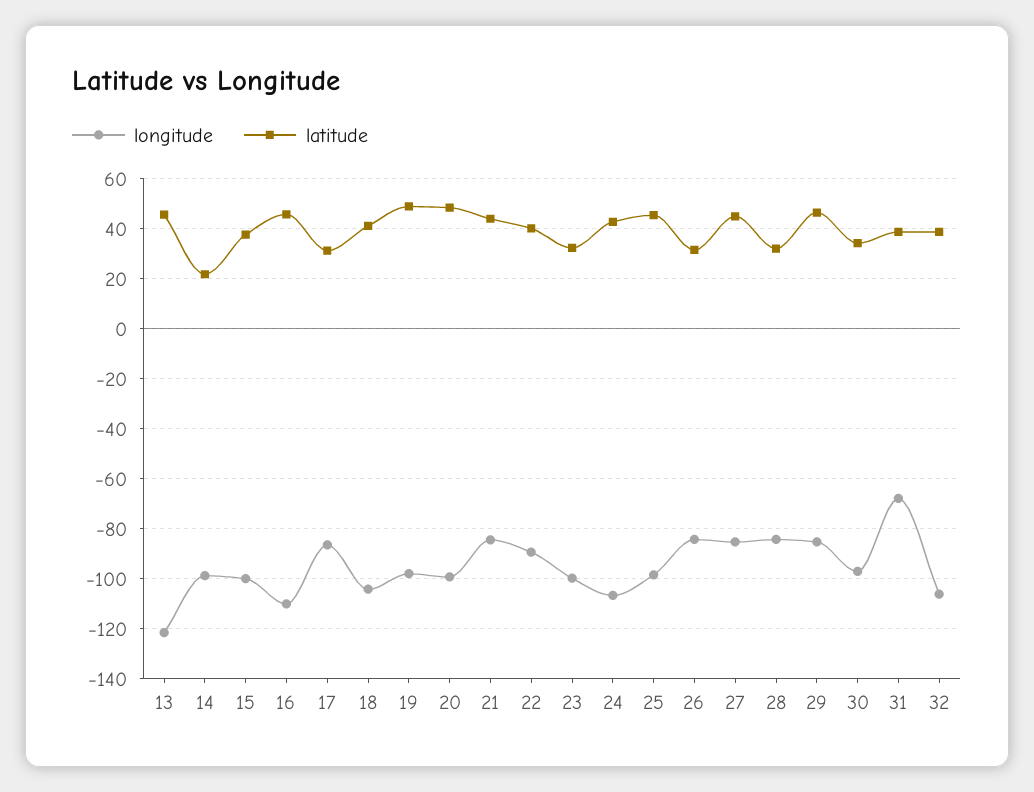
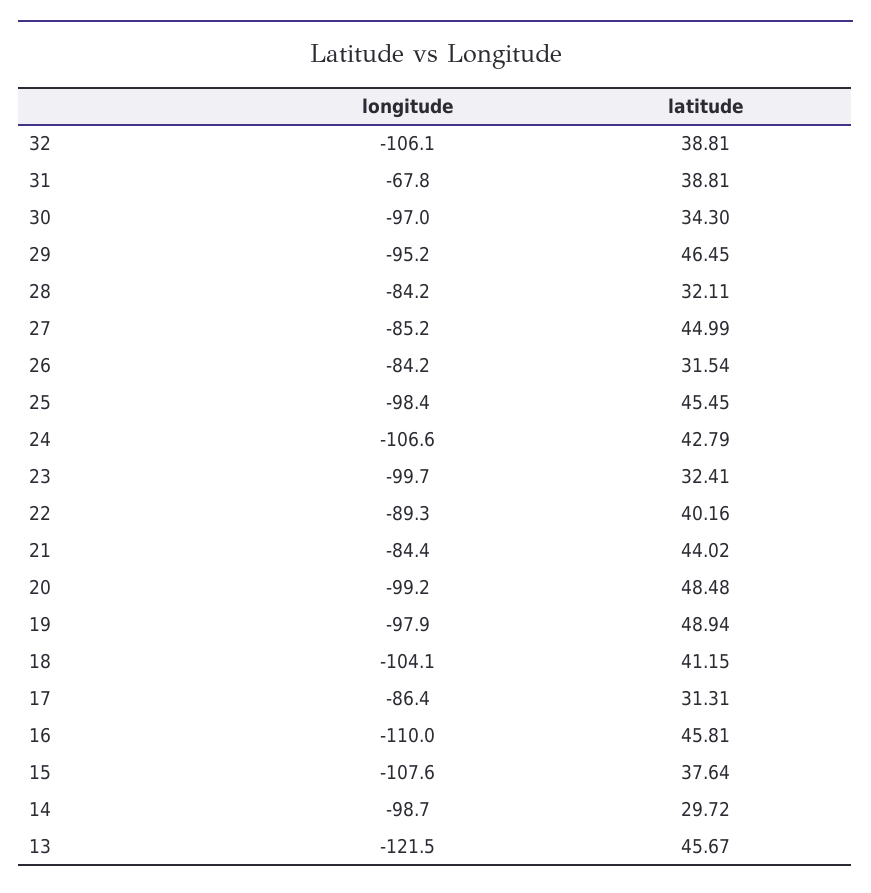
latitude, 14: 22.5 -> 29.72
longitude, 15: -100 -> -107.6
longitude, 29: -85 -> -95.2

